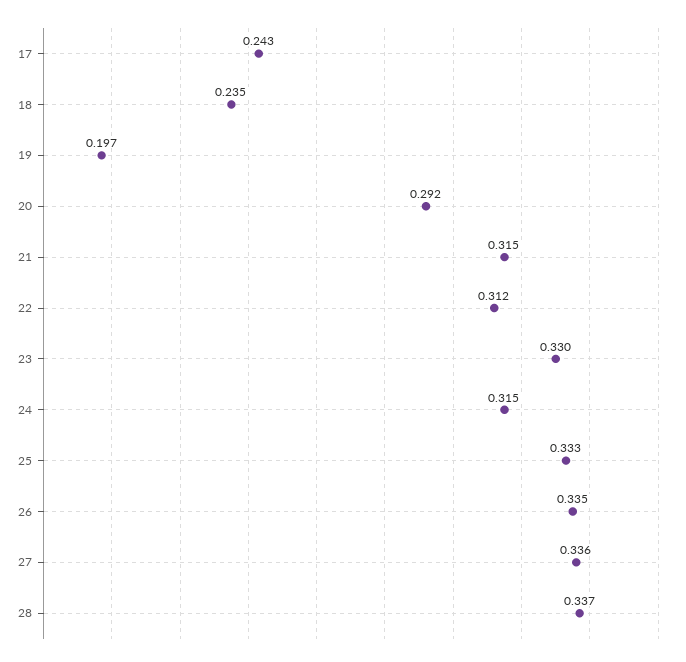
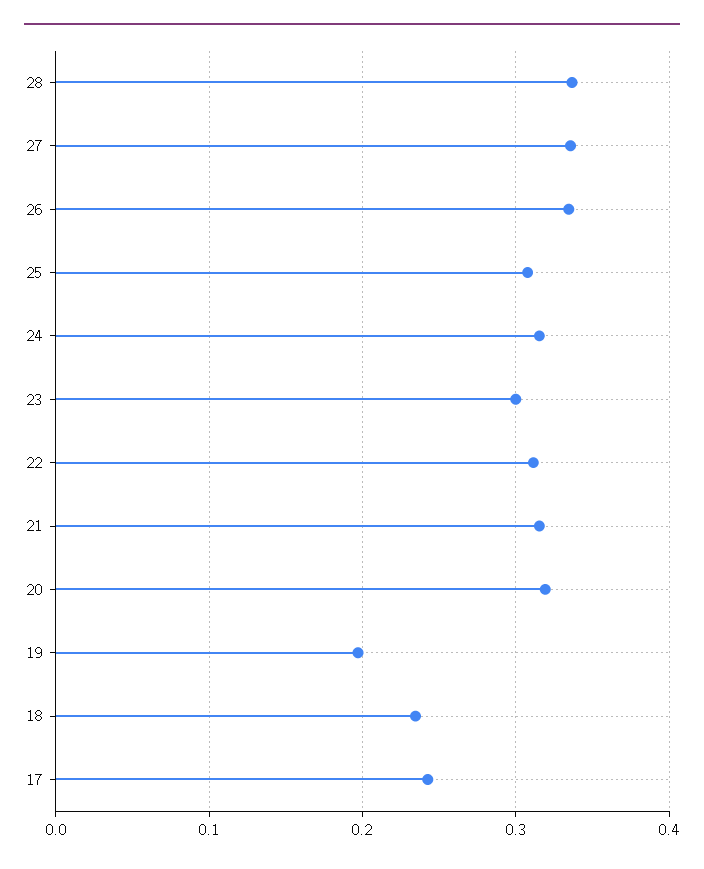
20: 0.292 -> 0.32
23: 0.33 -> 0.3
25: 0.333 -> 0.31

